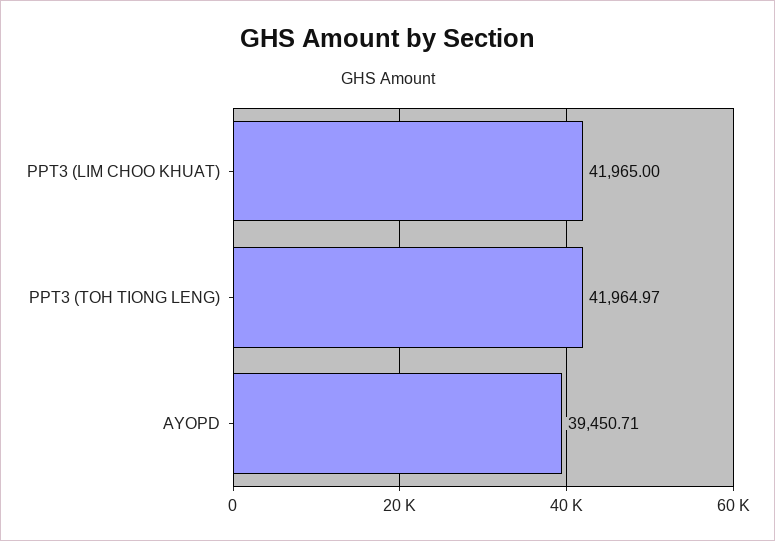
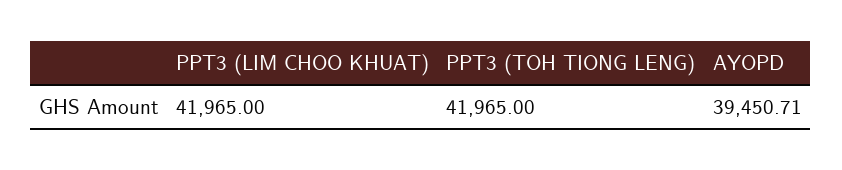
PPT3 (TOH TIONG LENG): 41964.97 -> 41965

